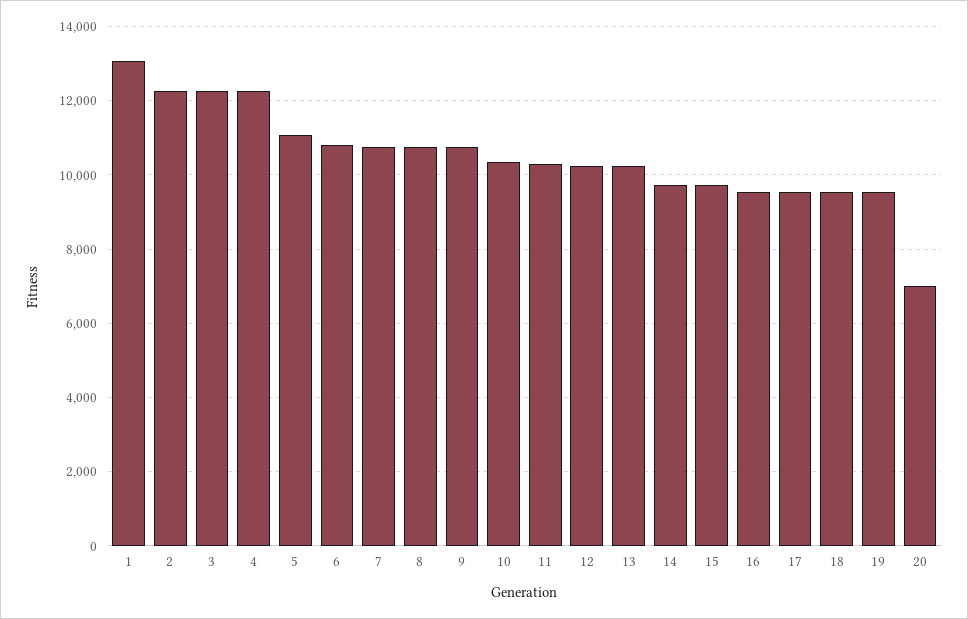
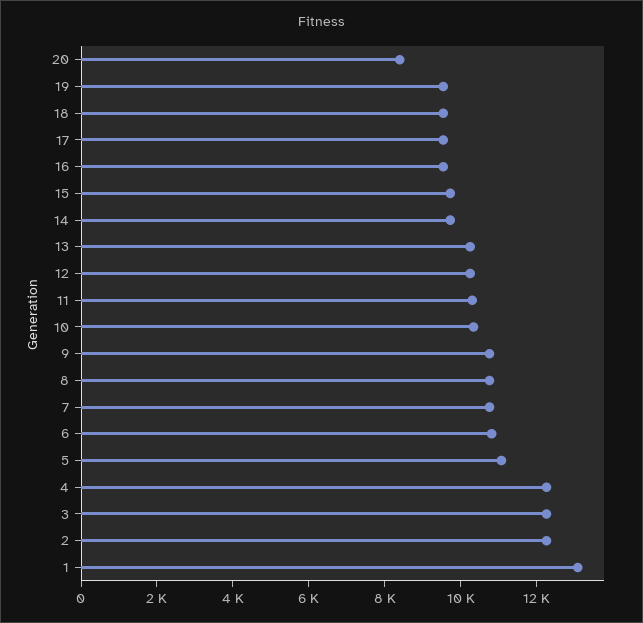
20: 7000 -> 8500

